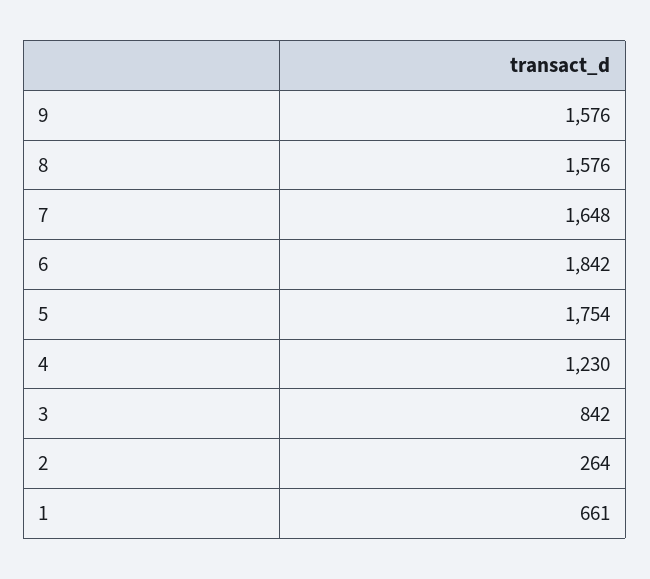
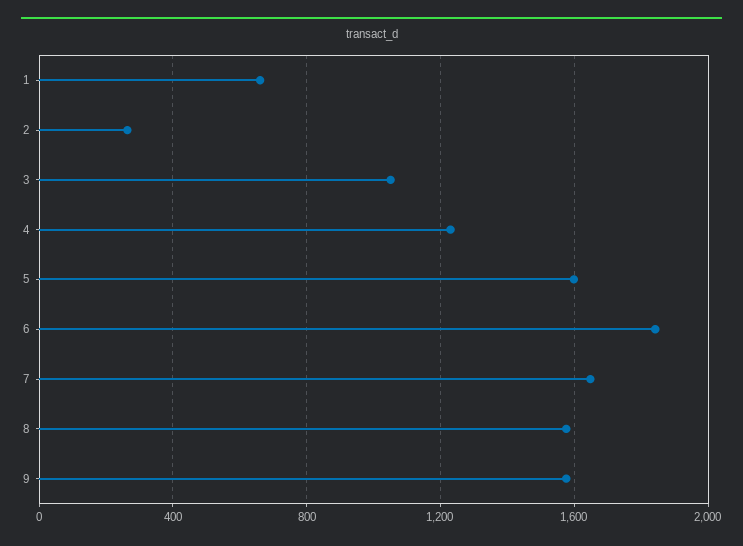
5: 1754 -> 1600
3: 842 -> 1050

